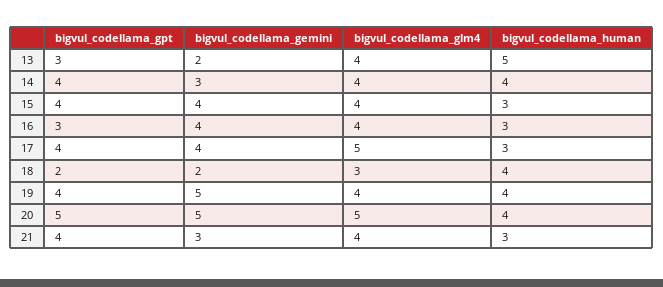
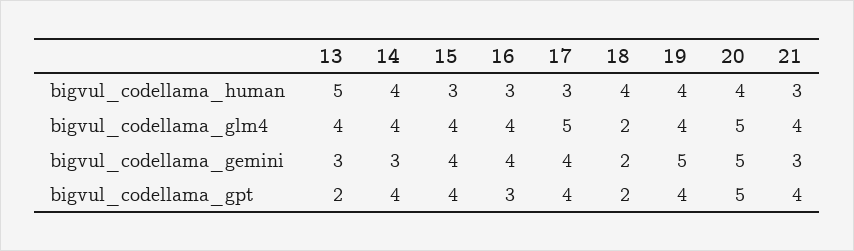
bigvul_codellama_gpt, 13: 3 -> 2
bigvul_codellama_gemini, 13: 2 -> 3
bigvul_codellama_glm4, 18: 3 -> 2

